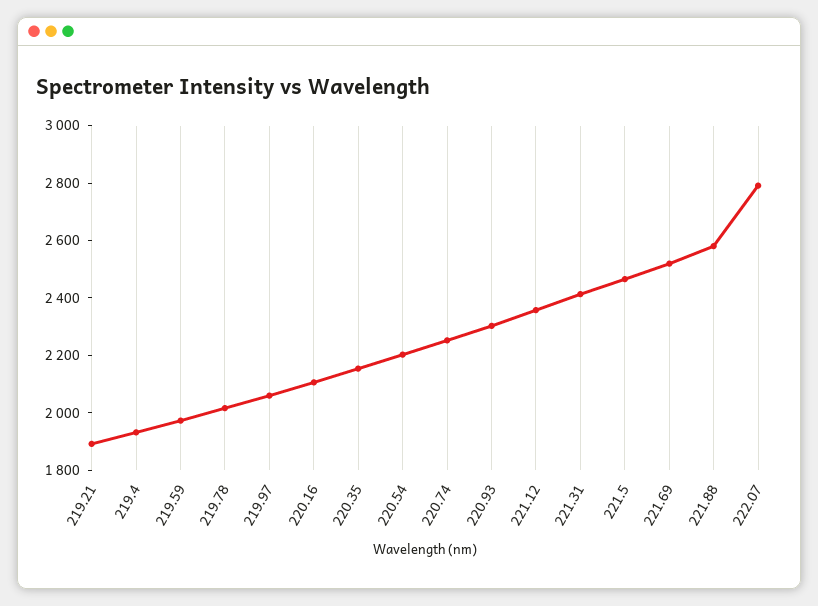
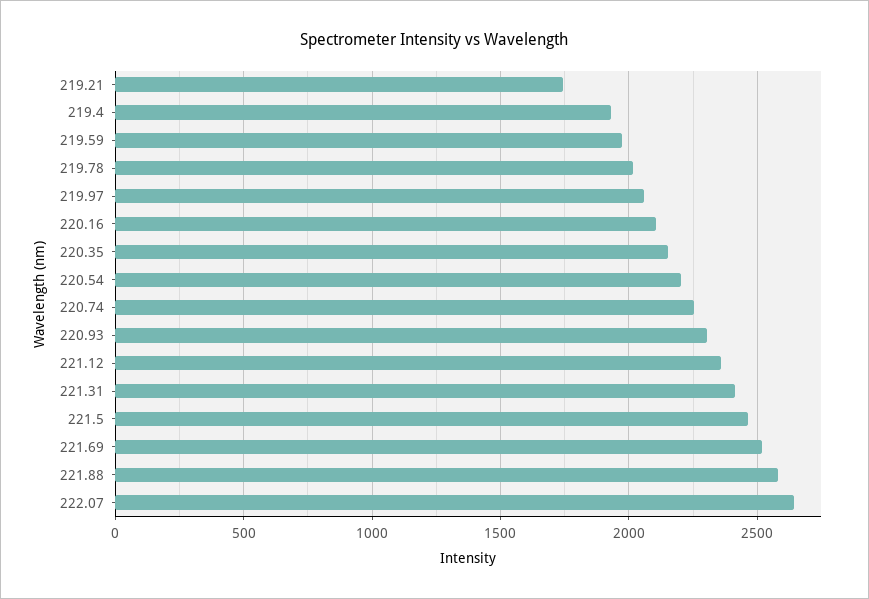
219.21: 1900 -> 1750
222.07: 2800 -> 2650

